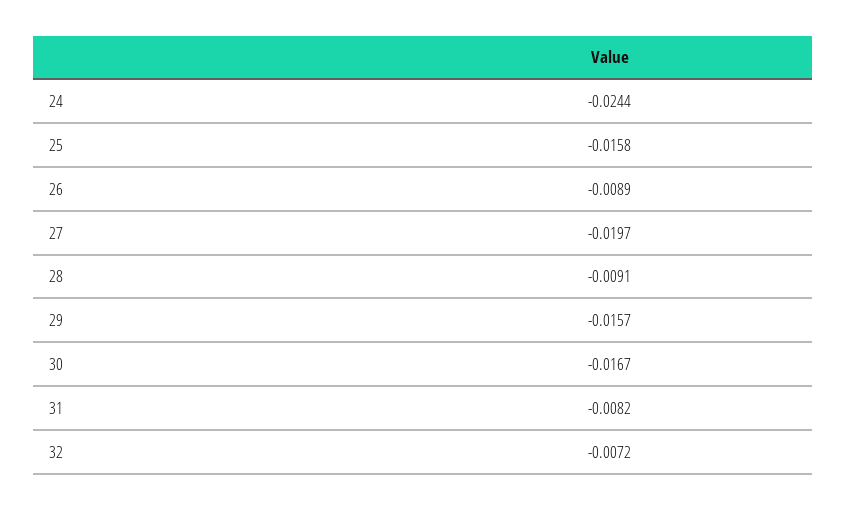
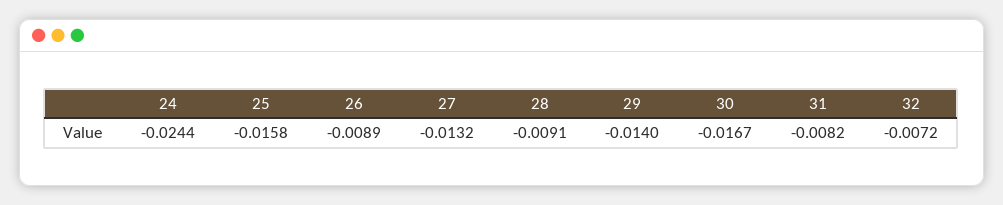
27: -0.0197 -> -0.0132
29: -0.0157 -> -0.014

